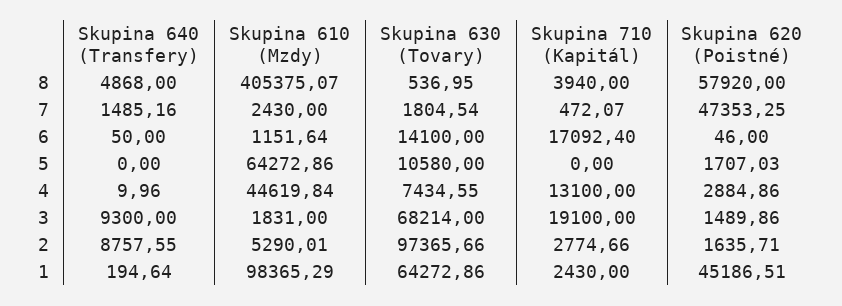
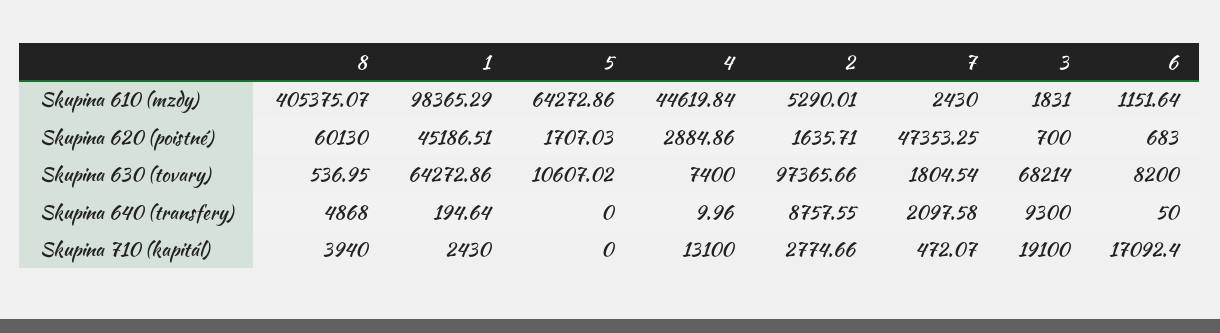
Skupina 620 (Poistné), 8: 57920 -> 60130
Skupina 640 (Transfery), 7: 1485.16 -> 2097.58
Skupina 630 (Tovary), 6: 14100 -> 8200
Skupina 620 (Poistné), 6: 46 -> 683
Skupina 630 (Tovary), 5: 10580 -> 10607.02
Skupina 630 (Tovary), 4: 7434.55 -> 7400
Skupina 620 (Poistné), 3: 1489.86 -> 700

